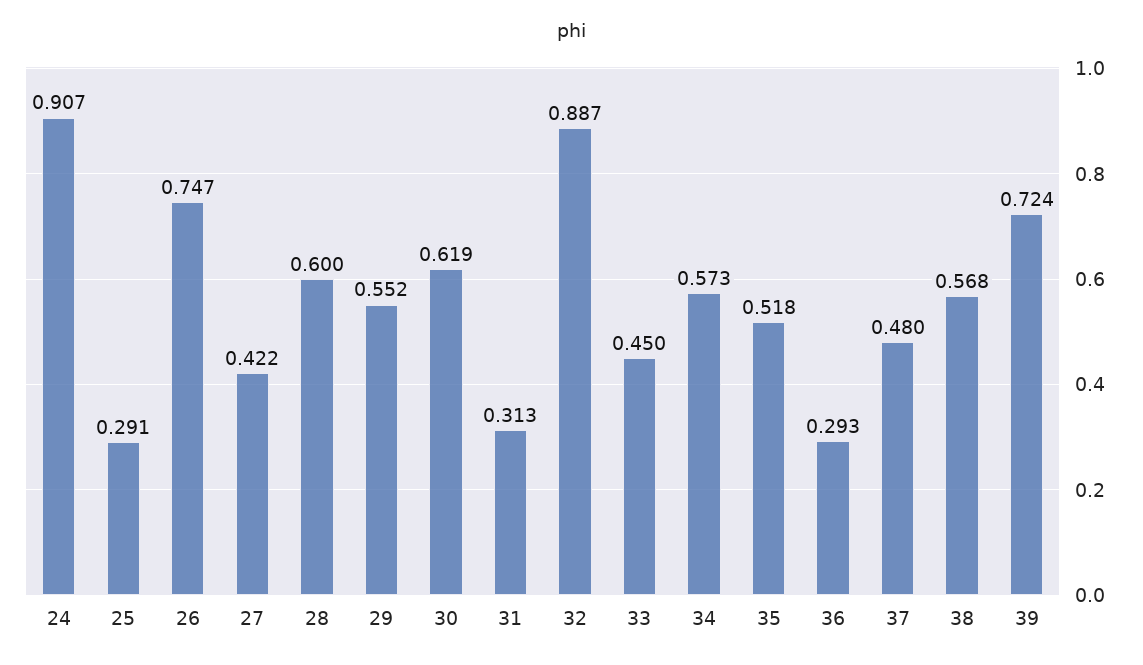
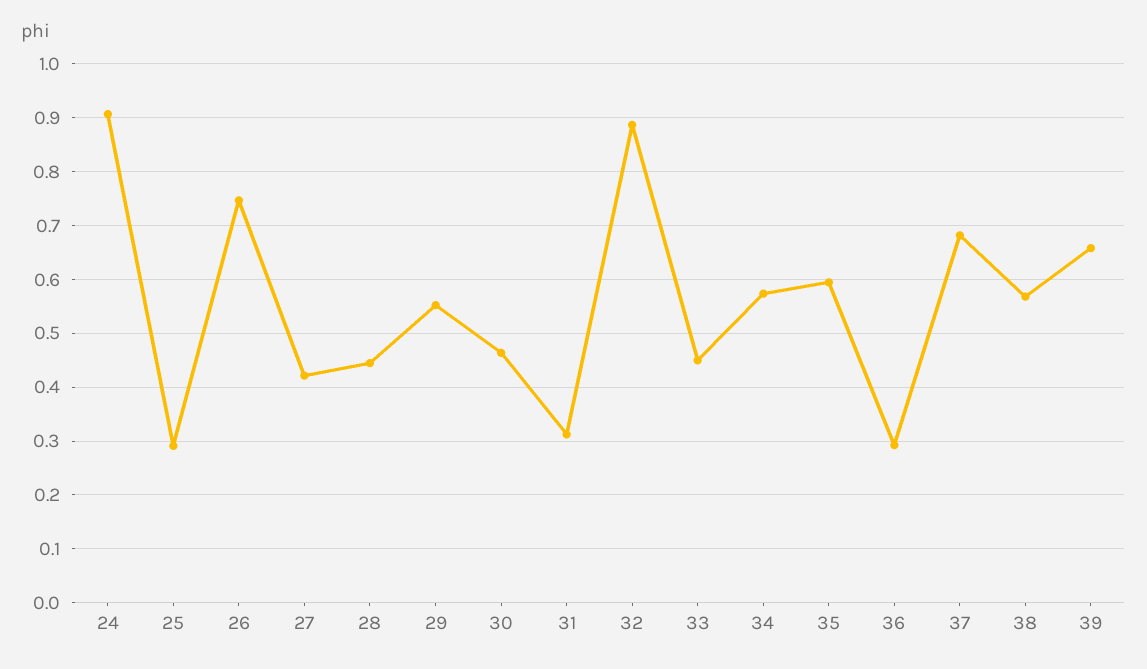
28: 0.6 -> 0.44
30: 0.619 -> 0.46
35: 0.518 -> 0.6
37: 0.48 -> 0.68
39: 0.724 -> 0.66

